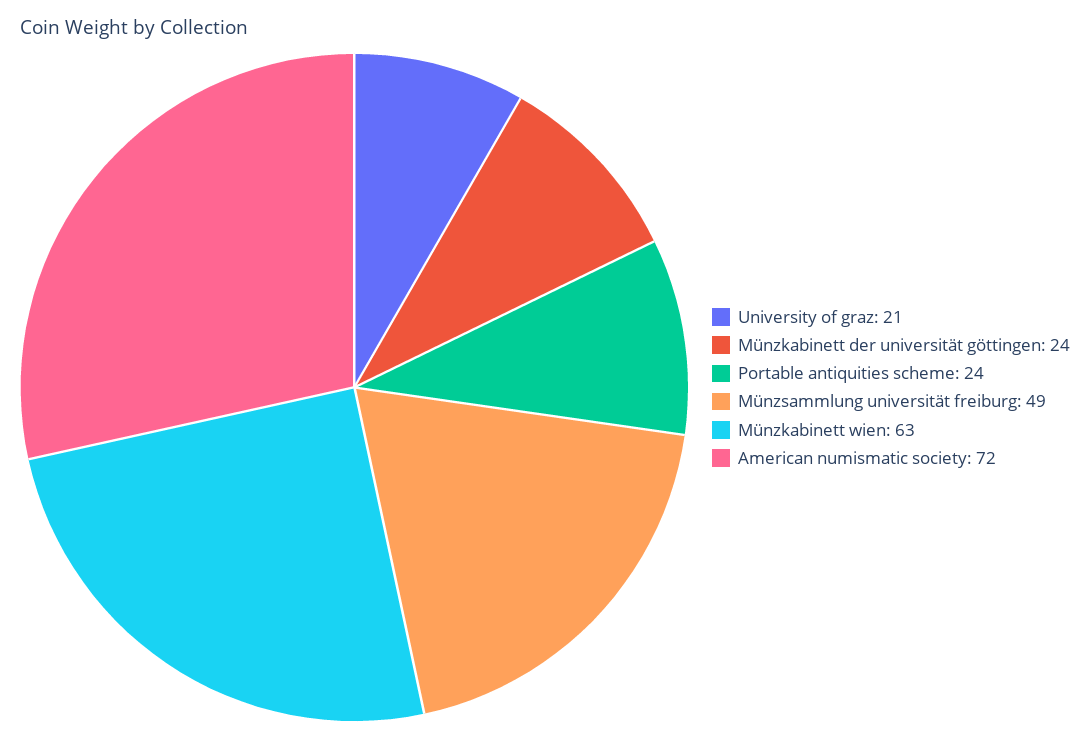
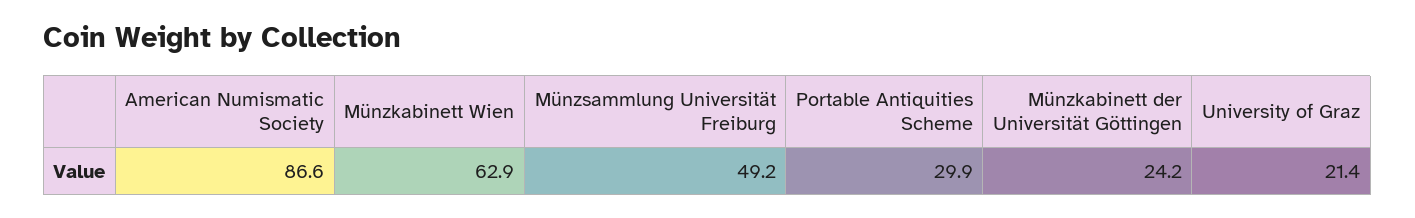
Portable antiquities scheme: 24 -> 29.9
American numismatic society: 72 -> 86.6

